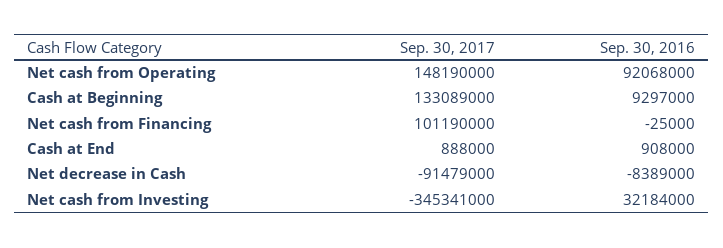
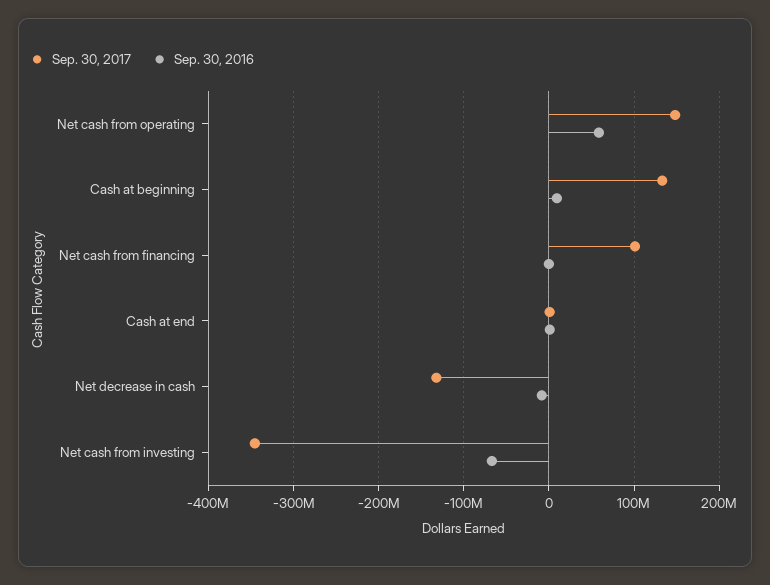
Sep. 30, 2016, Net cash from Operating: 92068000 -> 60000000
Sep. 30, 2017, Net decrease in Cash: -91479000 -> -130000000
Sep. 30, 2016, Net cash from Investing: 32184000 -> -70000000

